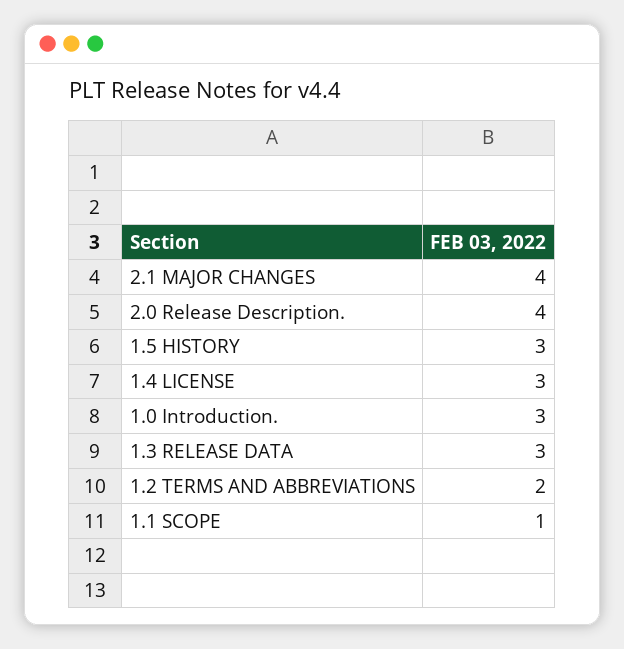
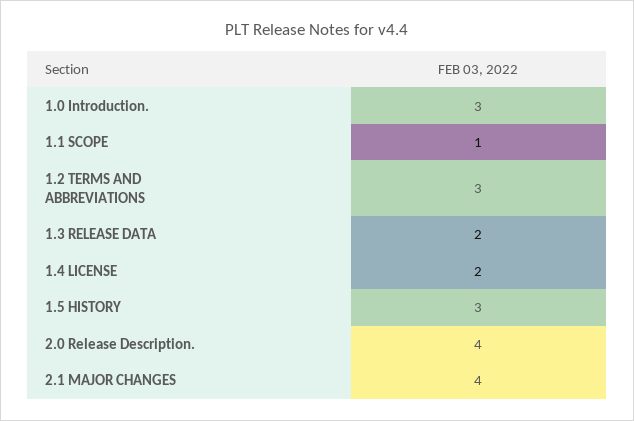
1.4 LICENSE: 3 -> 2
1.3 RELEASE DATA: 3 -> 2
1.2 TERMS AND ABBREVIATIONS: 2 -> 3

